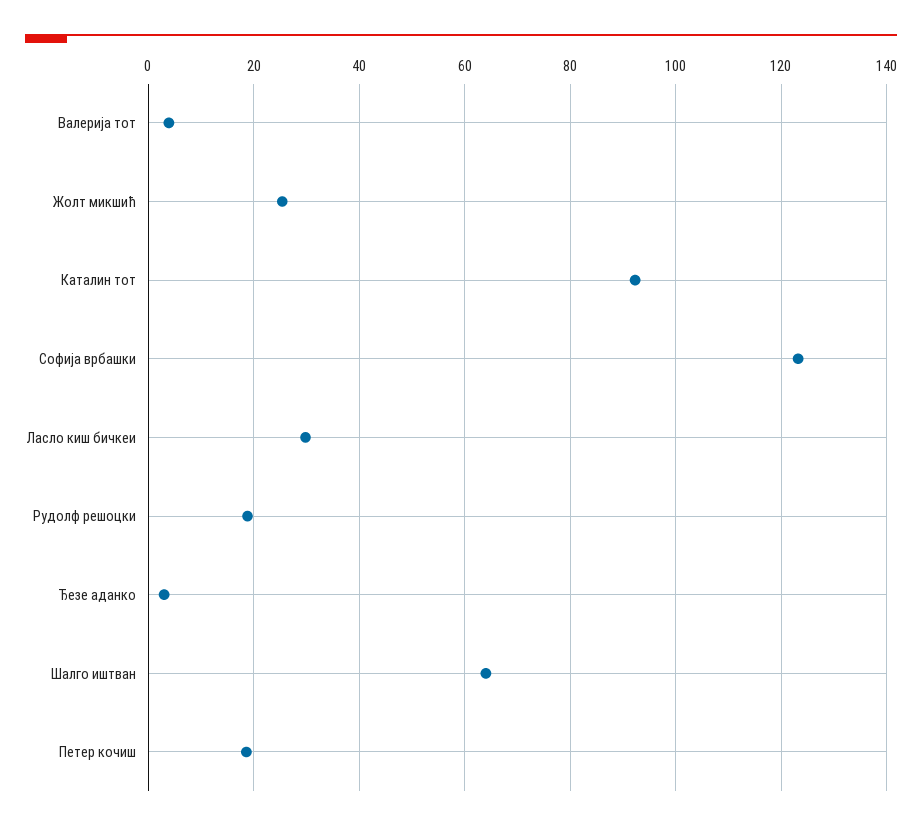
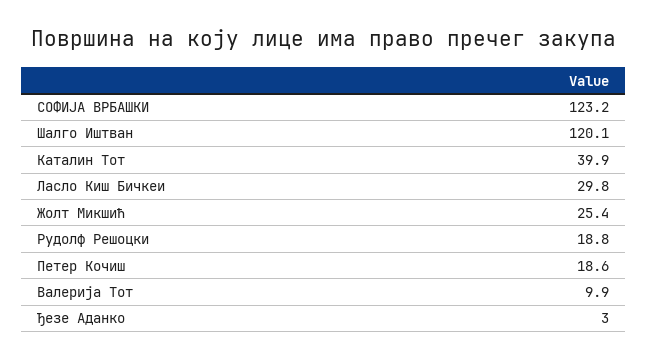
Валерија тот: 4 -> 9.9
Каталин тот: 92 -> 39.9
Шалго иштван: 64 -> 120.1

